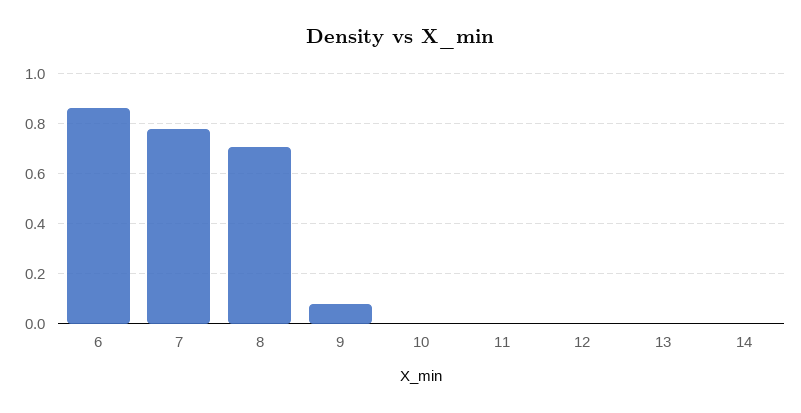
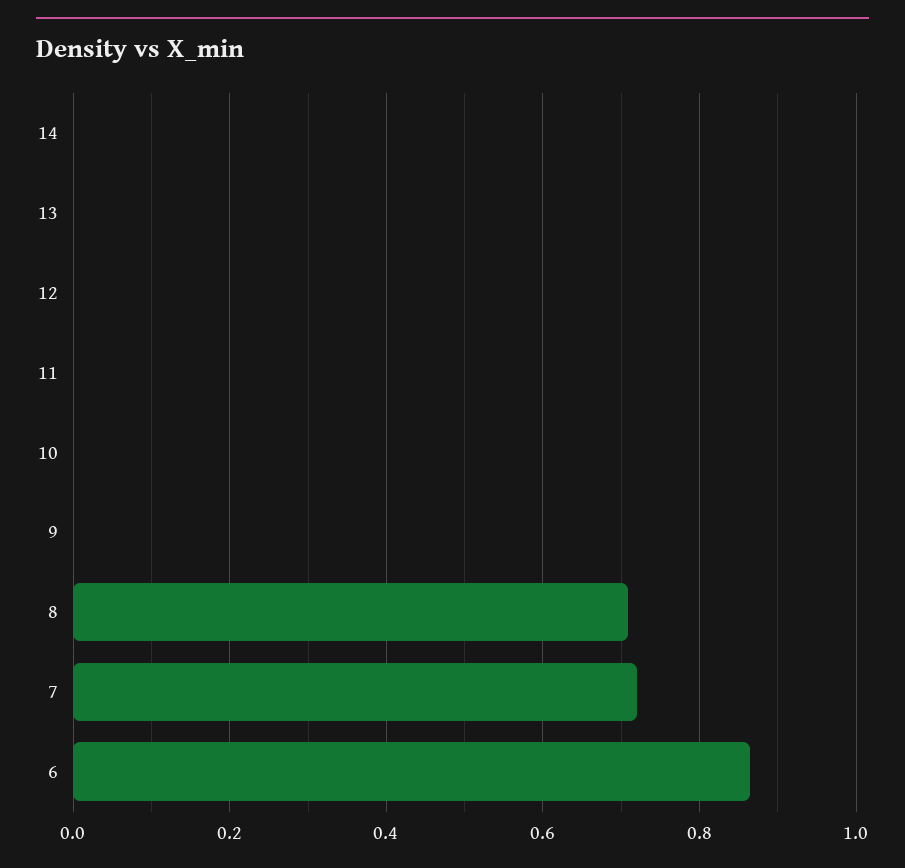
7: 0.775 -> 0.72
9: 0.075 -> 0

